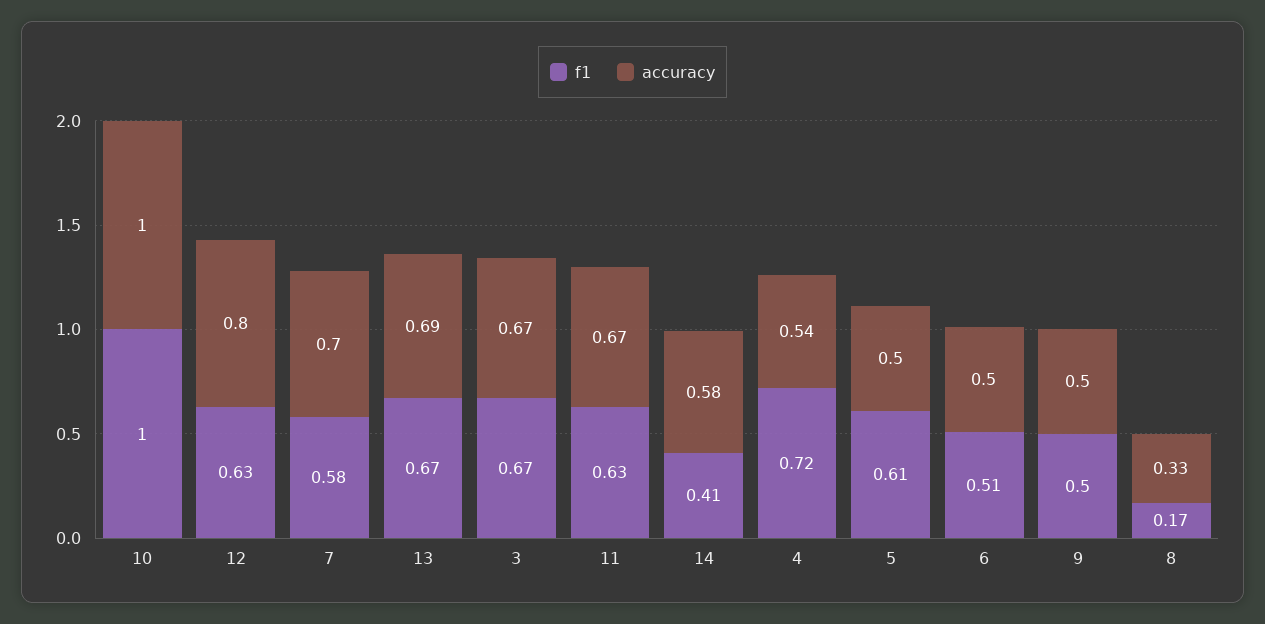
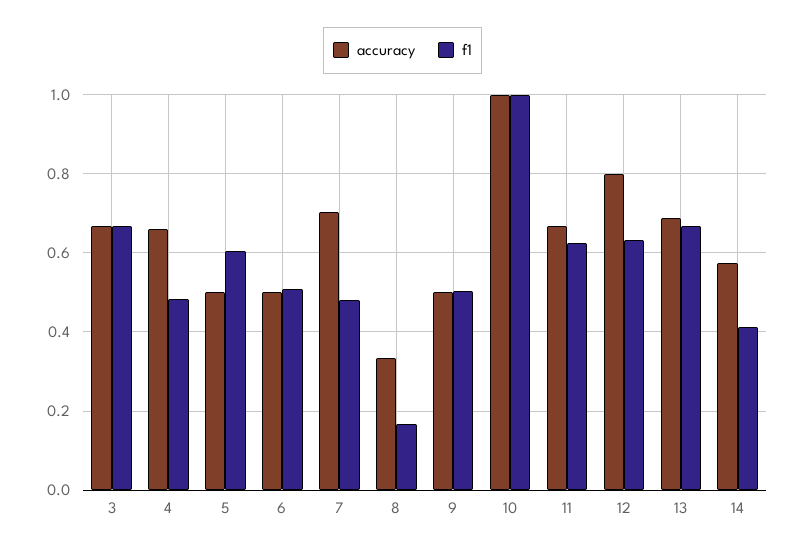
f1, 7: 0.58 -> 0.48
f1, 4: 0.72 -> 0.48
accuracy, 4: 0.54 -> 0.66

